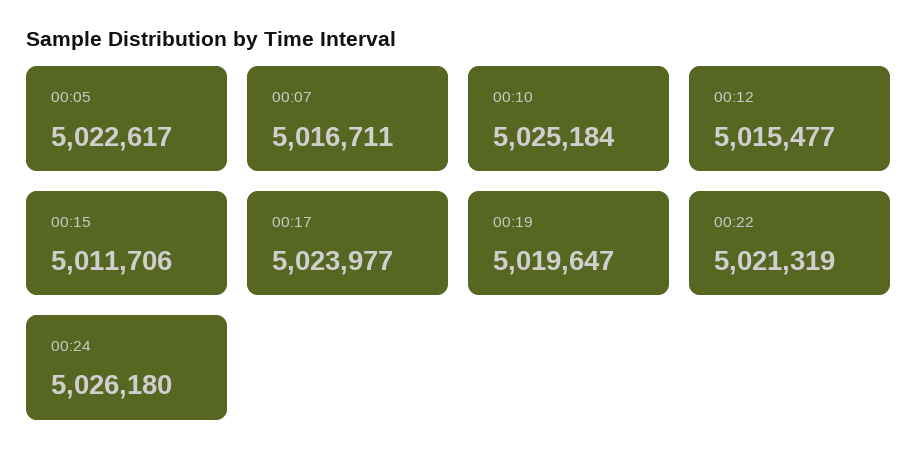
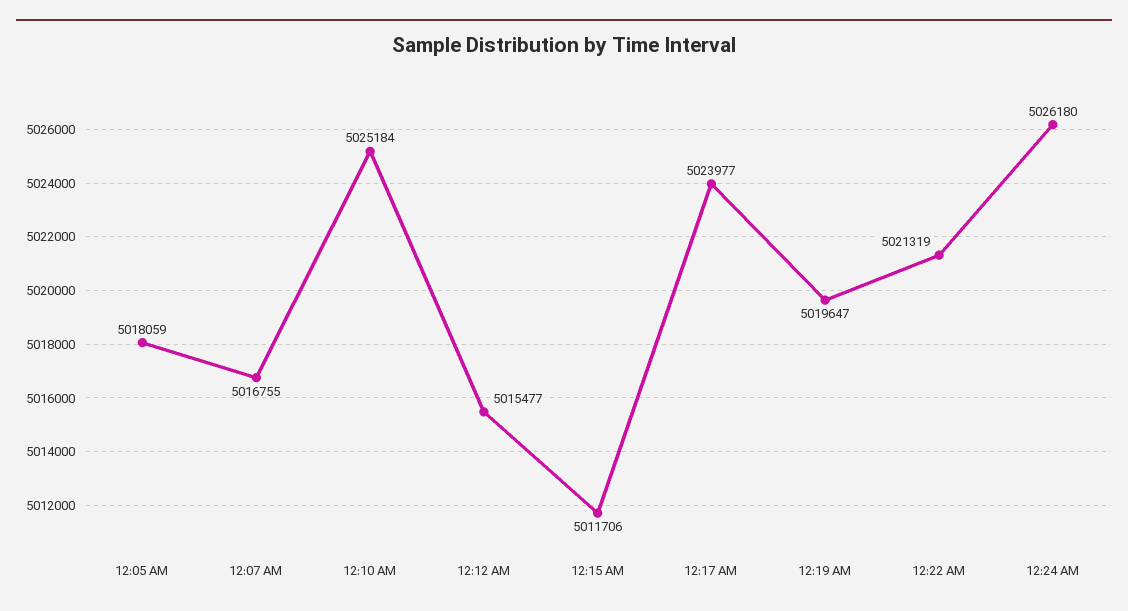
00:05: 5022617 -> 5018059
00:07: 5016711 -> 5016755

